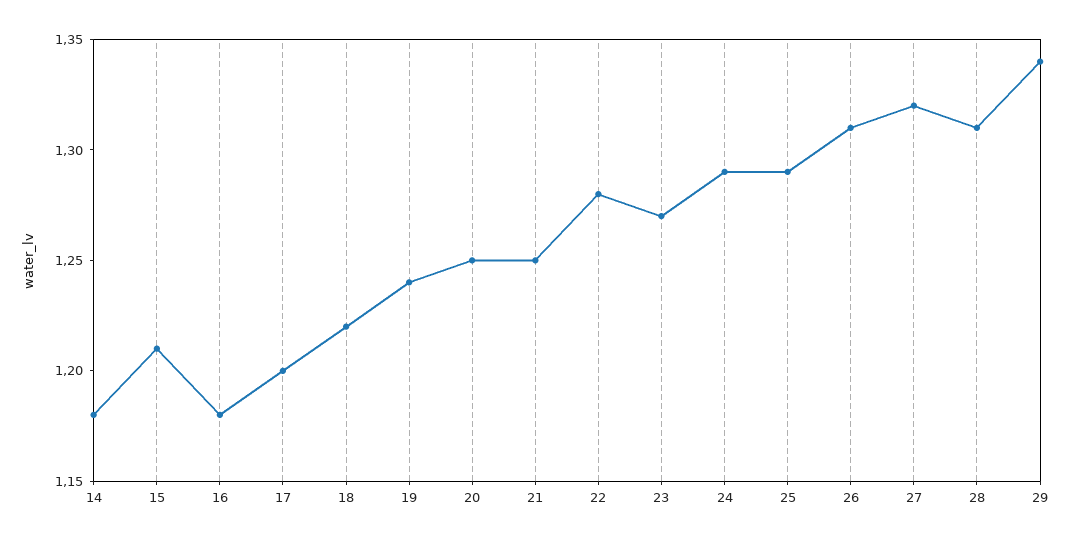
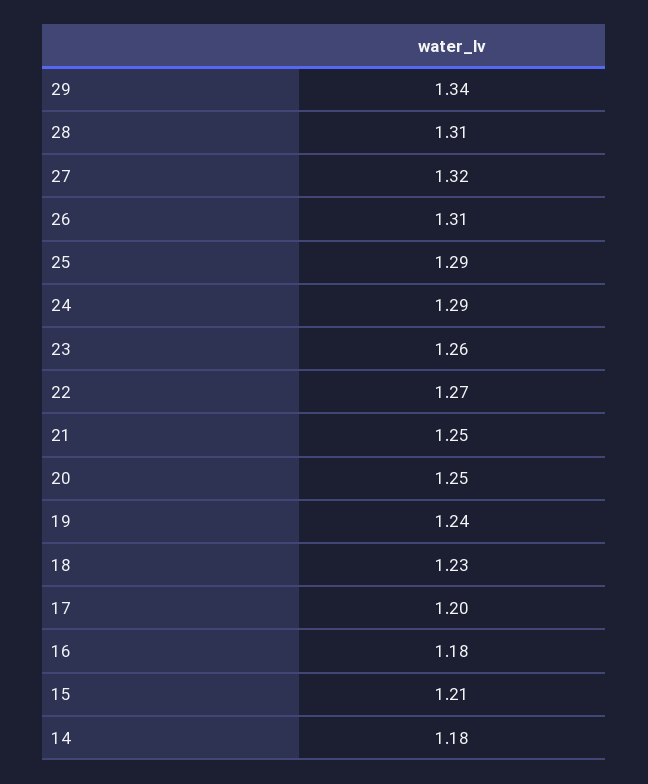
18: 1.22 -> 1.23
22: 1.28 -> 1.27
23: 1.27 -> 1.26

